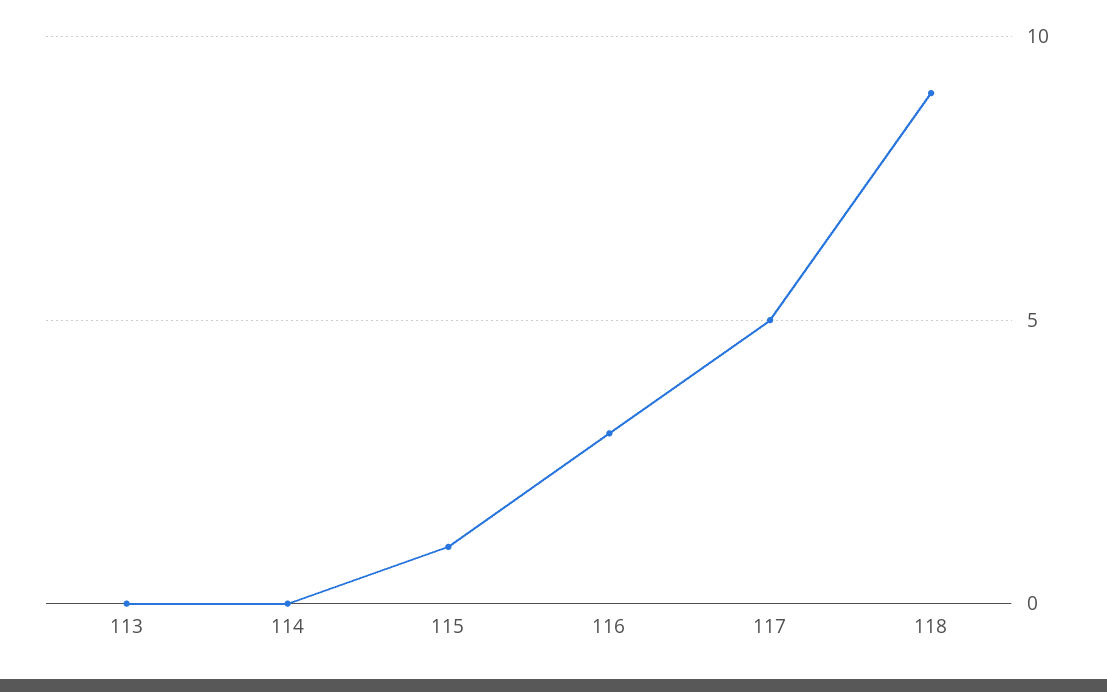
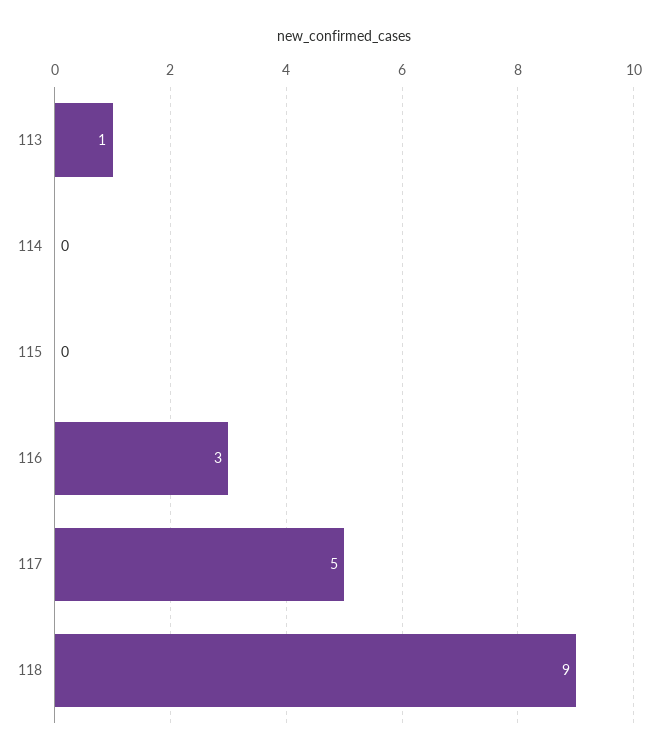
113: 0 -> 1
115: 1 -> 0

